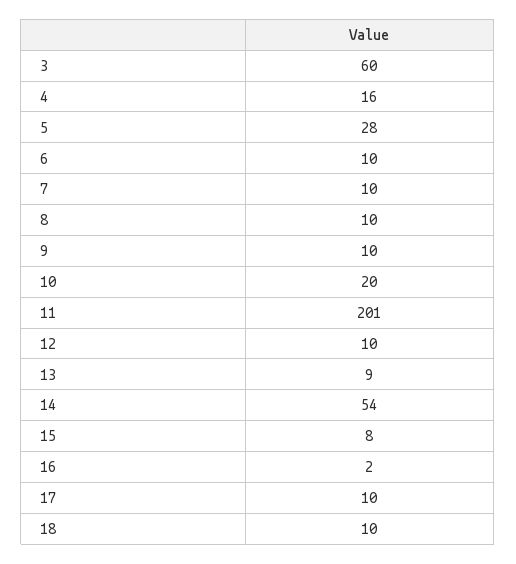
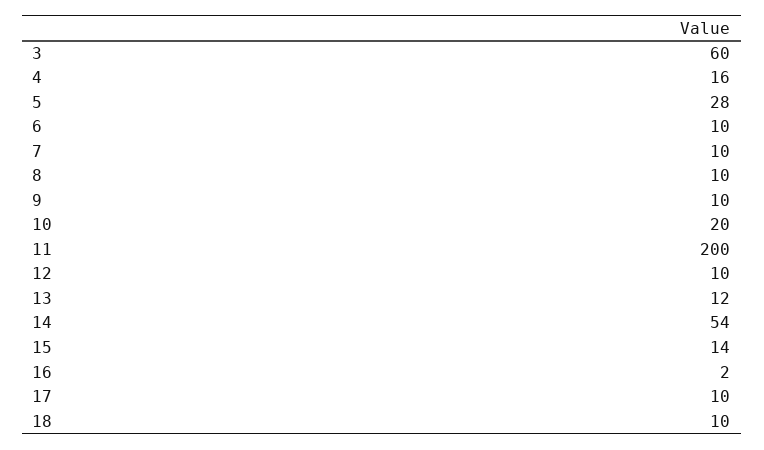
11: 201 -> 200
13: 9 -> 12
15: 8 -> 14

